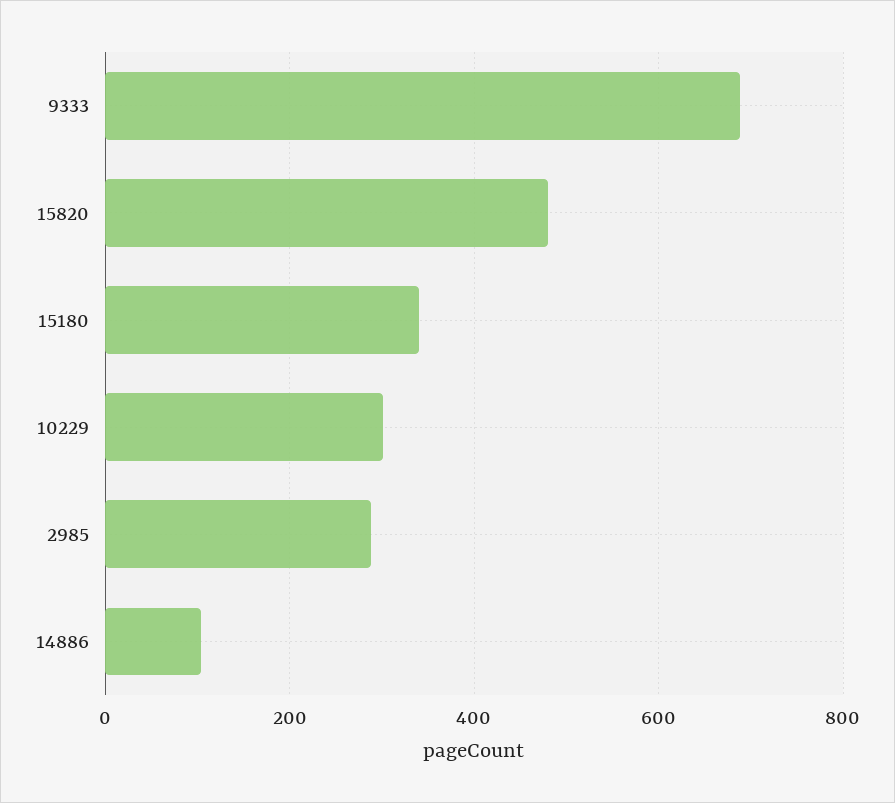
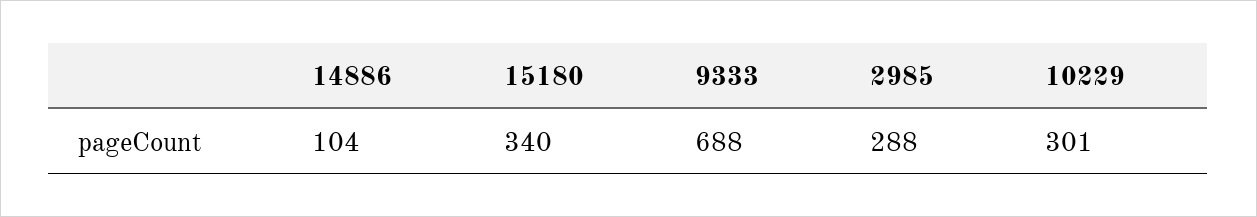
15820: 480 -> none

